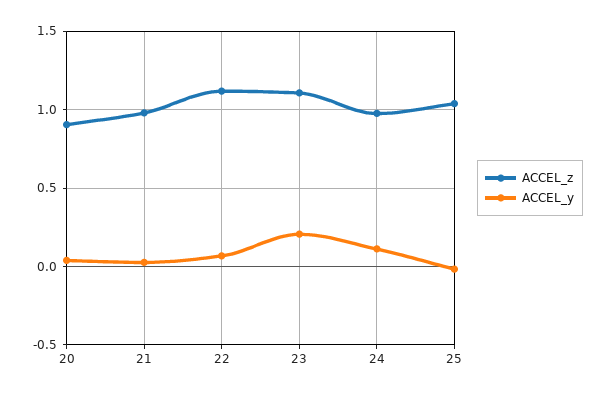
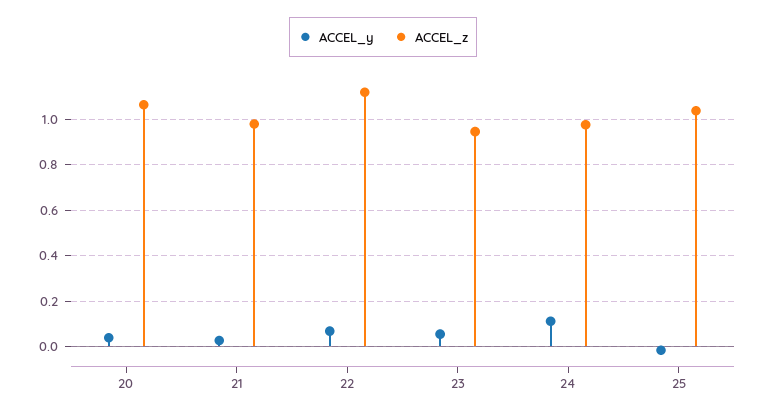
ACCEL_z, 20: 0.9 -> 1.05
ACCEL_z, 23: 1.1 -> 0.95
ACCEL_y, 23: 0.2 -> 0.05

